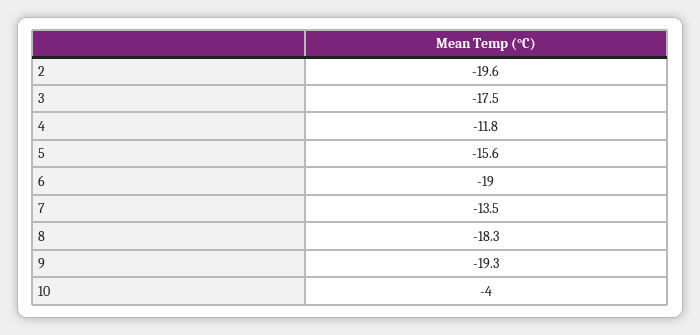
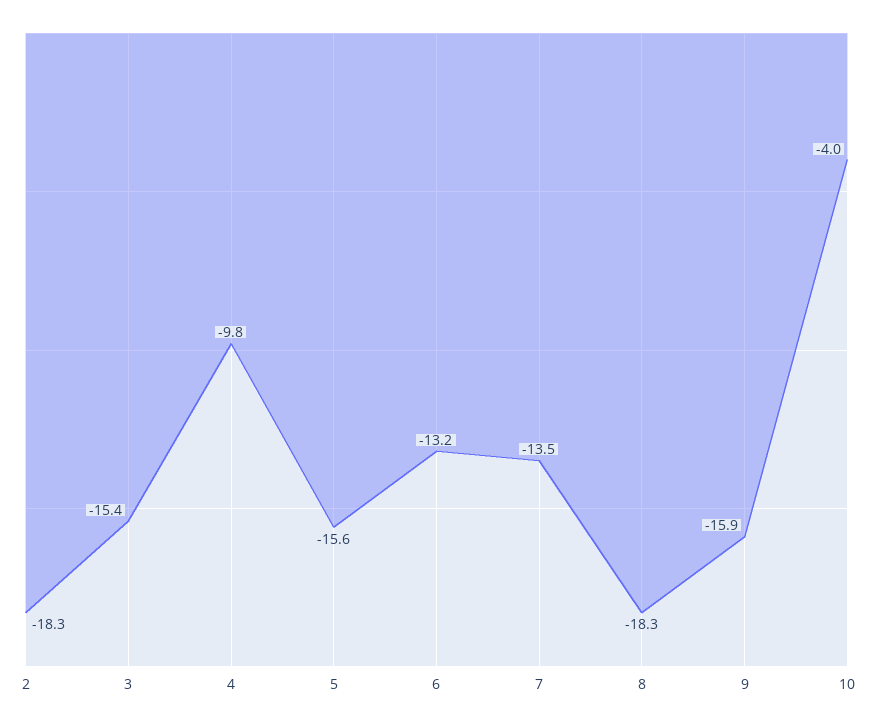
2: -19.6 -> -18.3
3: -17.5 -> -15.4
4: -11.8 -> -9.8
6: -19 -> -13.2
9: -19.3 -> -15.9

